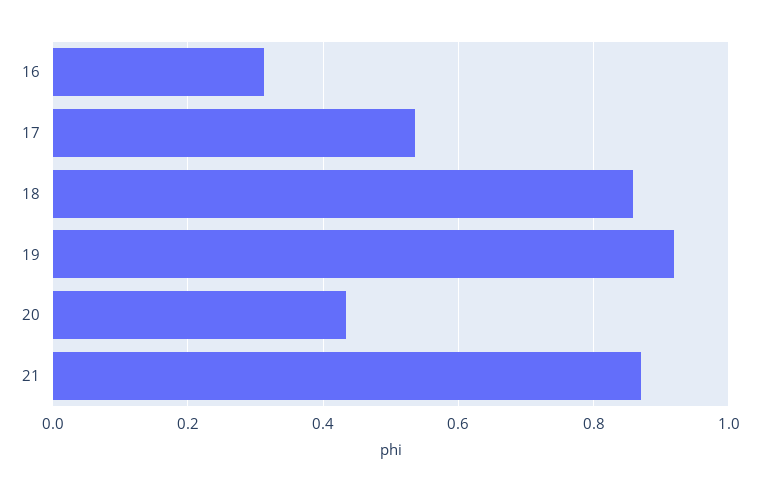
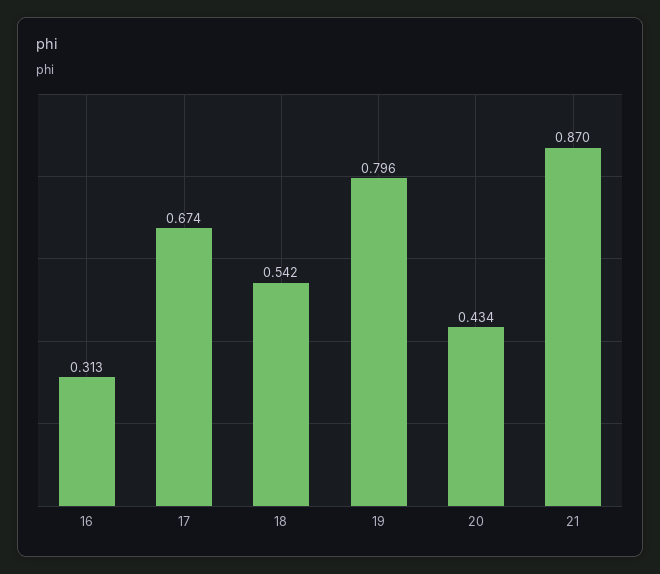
17: 0.54 -> 0.674
18: 0.86 -> 0.542
19: 0.92 -> 0.796

